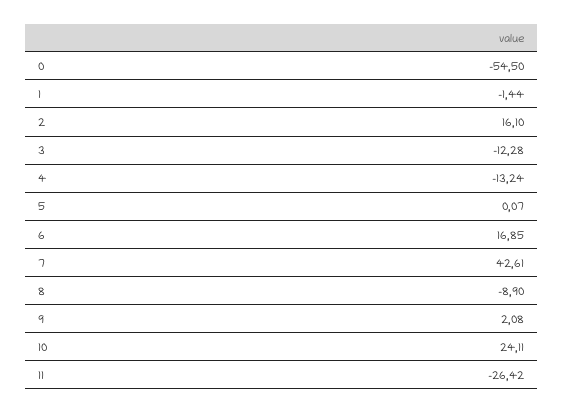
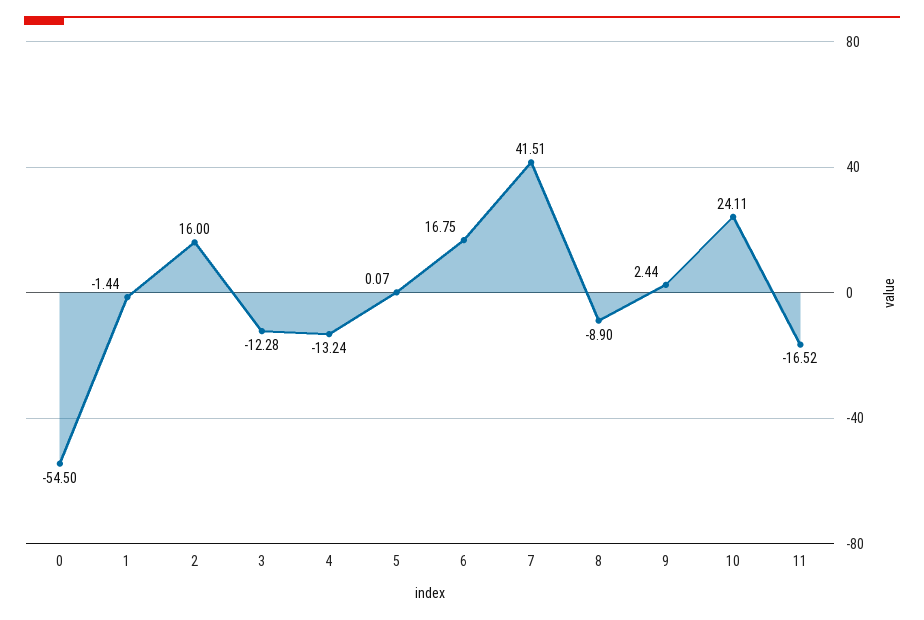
2: 16.1 -> 16
6: 16.85 -> 16.75
7: 42.61 -> 41.51
9: 2.08 -> 2.44
11: -26.42 -> -16.52

